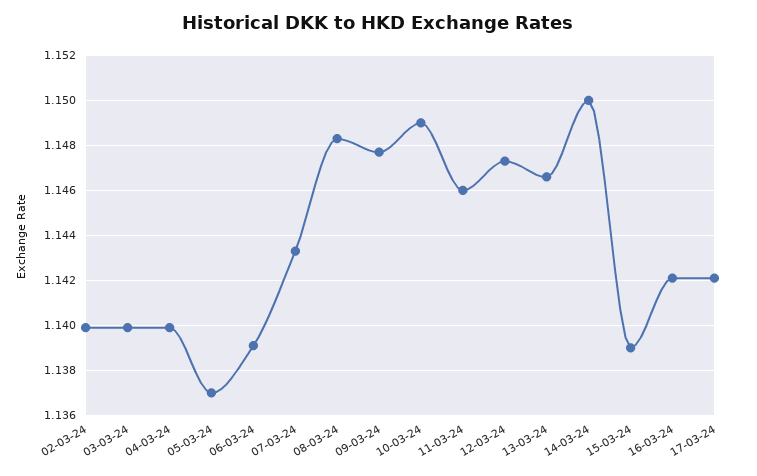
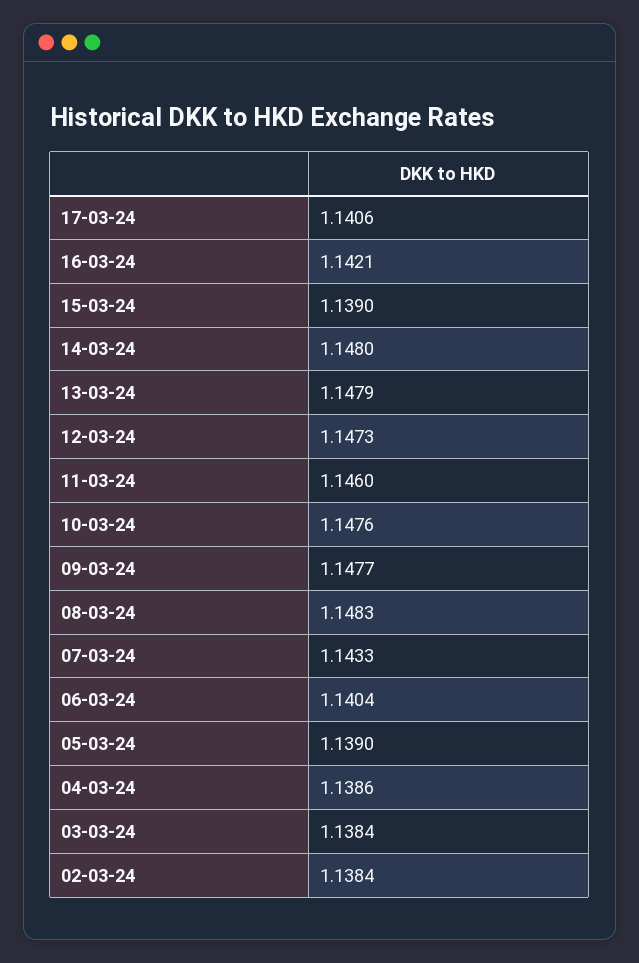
02-03-24: 1.14 -> 1.1384
03-03-24: 1.14 -> 1.1384
04-03-24: 1.14 -> 1.1386
05-03-24: 1.137 -> 1.139
06-03-24: 1.139 -> 1.1404
10-03-24: 1.149 -> 1.1476
13-03-24: 1.1465 -> 1.1479
14-03-24: 1.15 -> 1.148
17-03-24: 1.142 -> 1.1406

